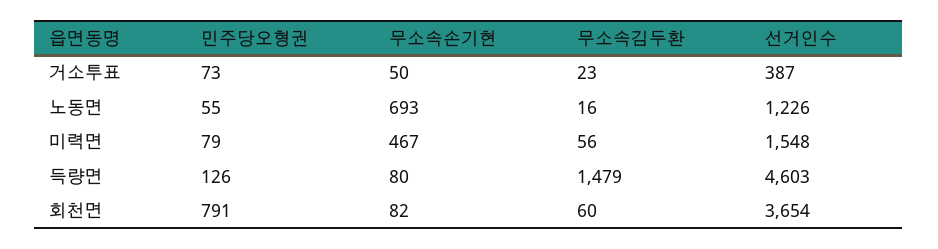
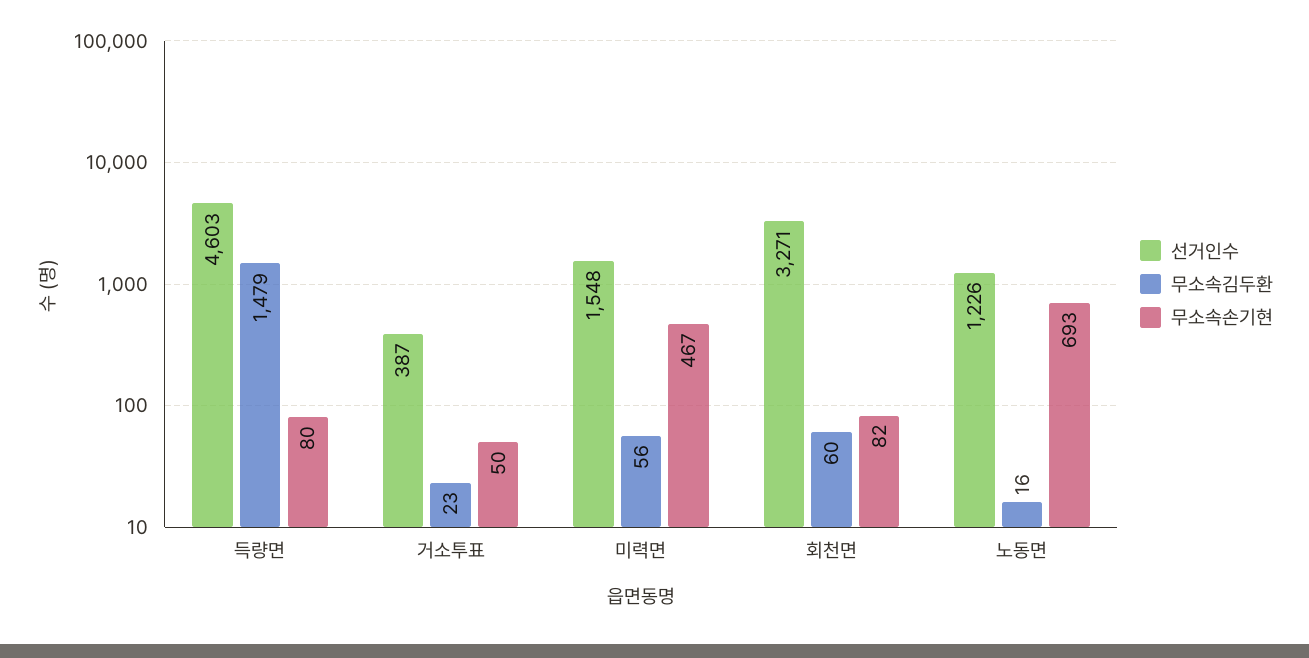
민주당오형권, 거소투표: 73 -> none
민주당오형권, 노동면: 55 -> none
민주당오형권, 미력면: 79 -> none
민주당오형권, 득량면: 126 -> none
민주당오형권, 회천면: 791 -> none
선거인수, 회천면: 3654 -> 3271

